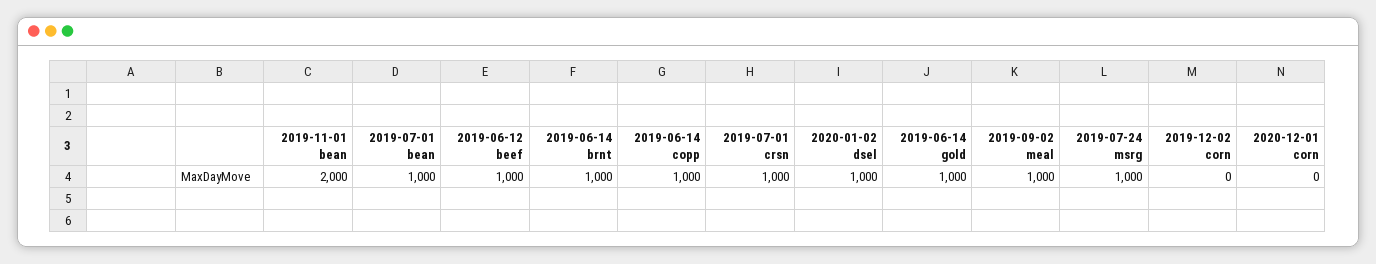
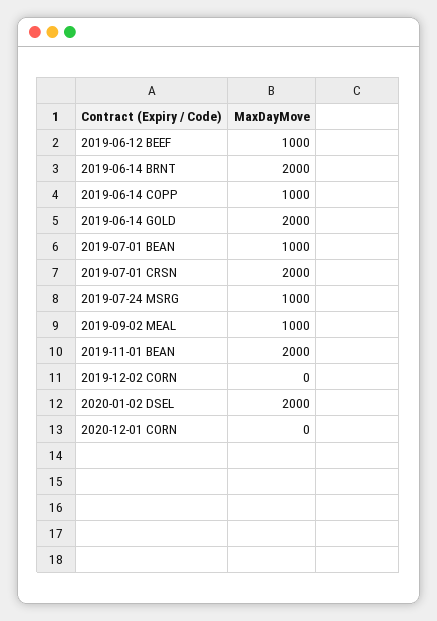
2019-06-14 brnt: 1000 -> 2000
2019-07-01 crsn: 1000 -> 2000
2020-01-02 dsel: 1000 -> 2000
2019-06-14 gold: 1000 -> 2000

